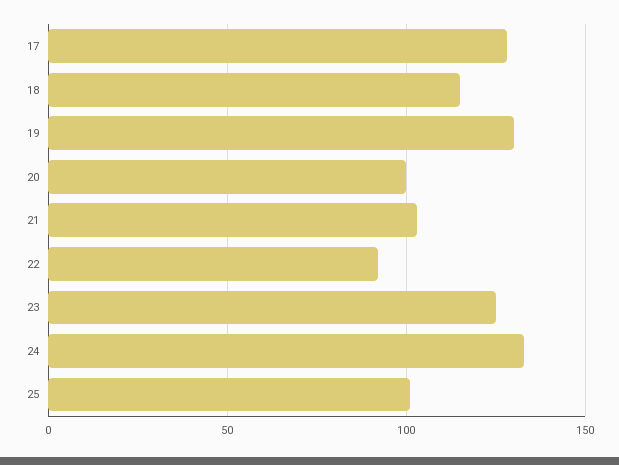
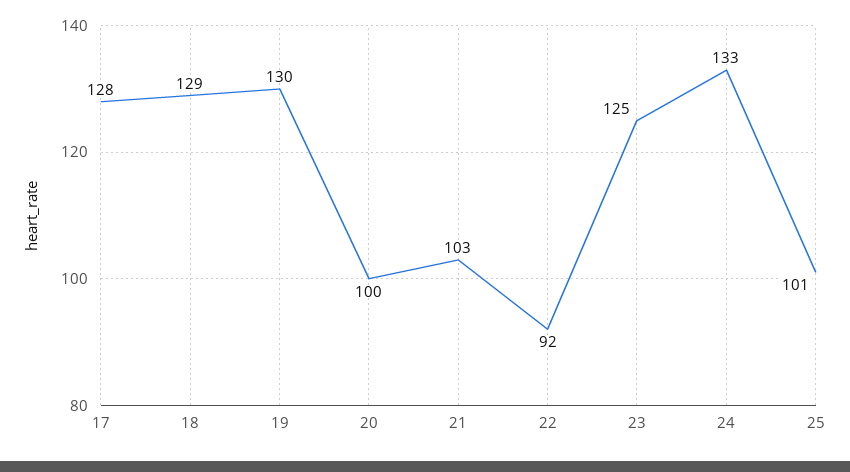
18: 115 -> 129

